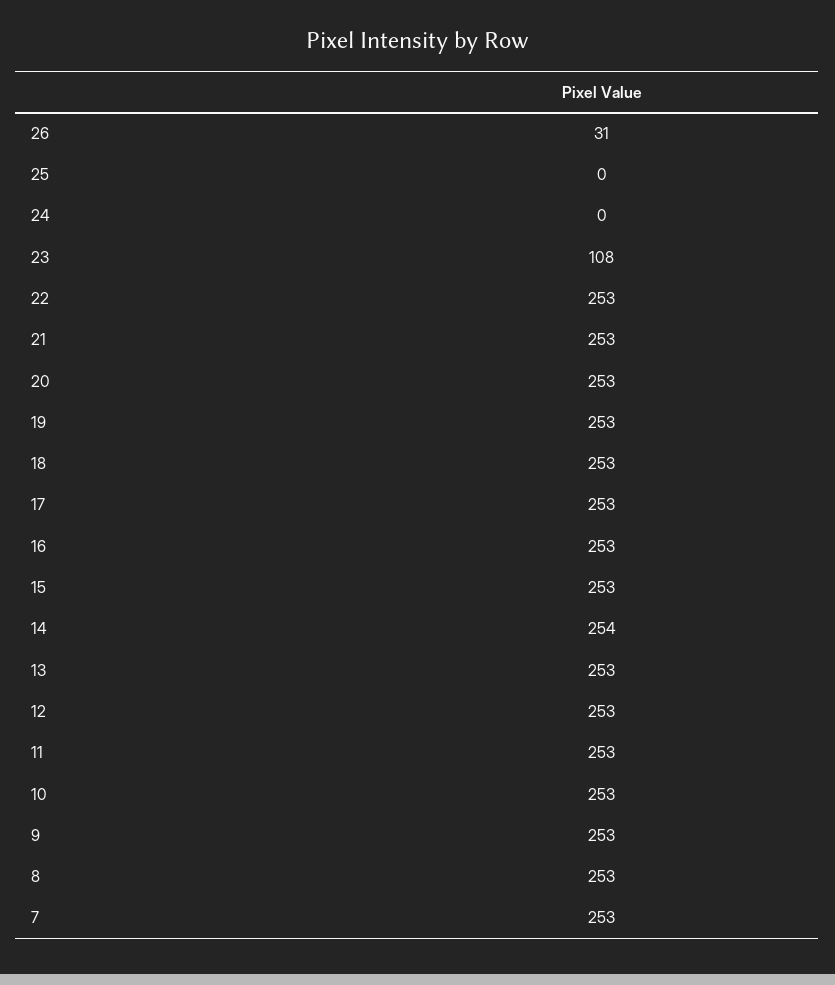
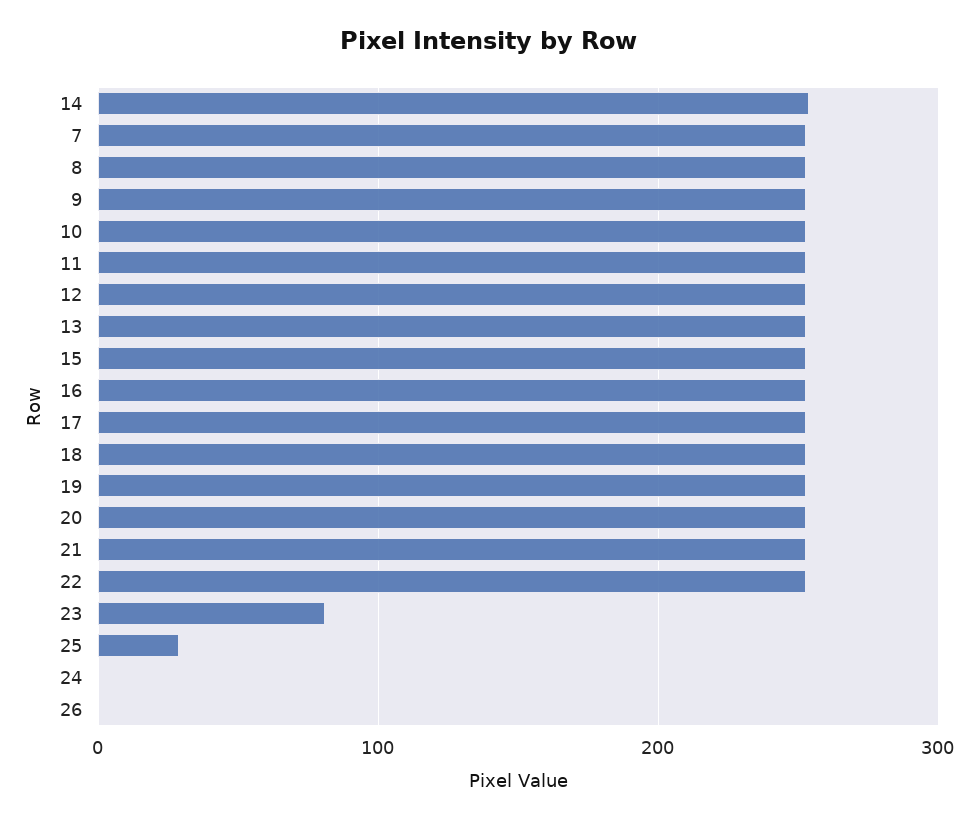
26: 31 -> 0
25: 0 -> 30
23: 108 -> 80

